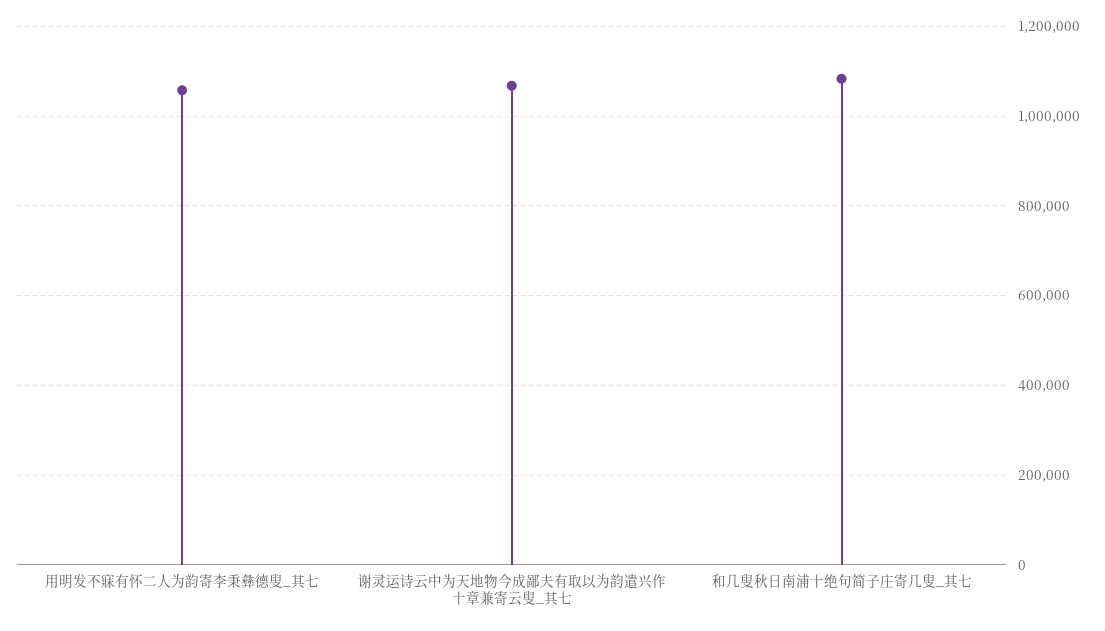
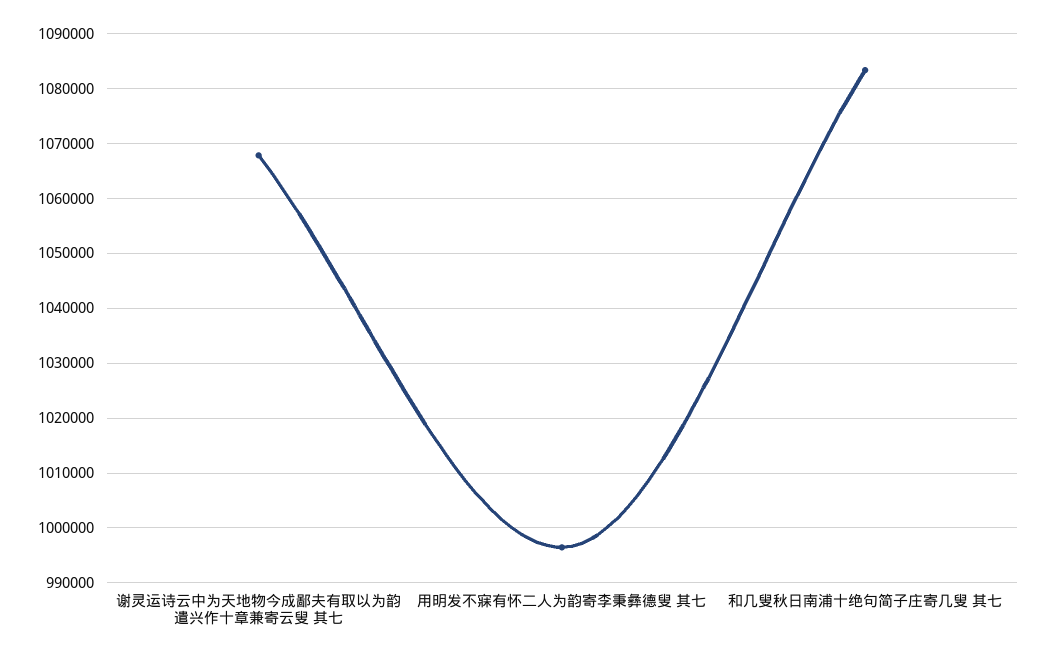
用明发不寐有怀二人为韵寄李秉彝德叟_其七: 1060000 -> 996000

